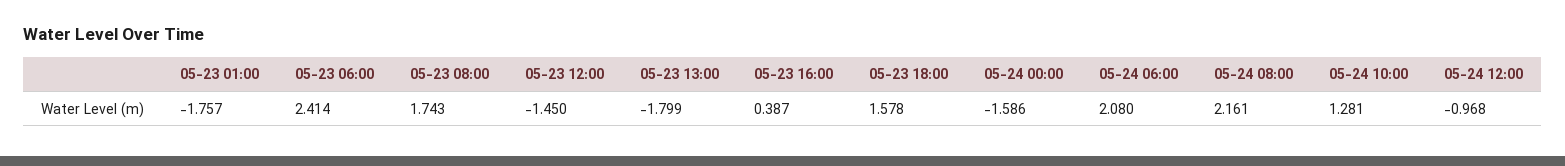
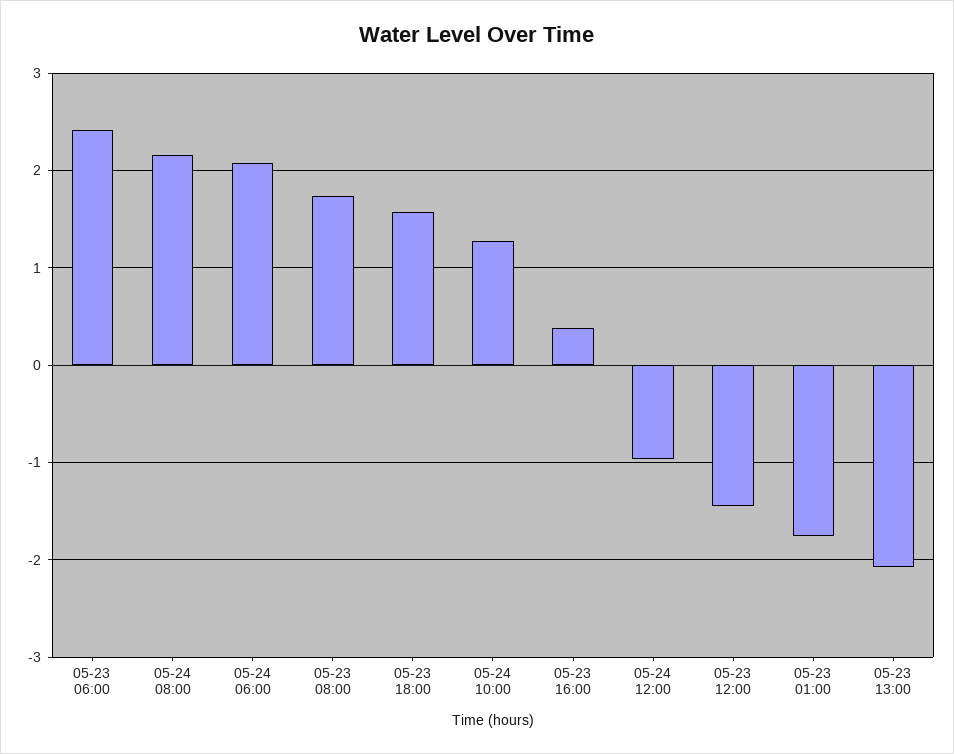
05-23 13:00: -1.799 -> -2.1
05-24 00:00: -1.586 -> none

